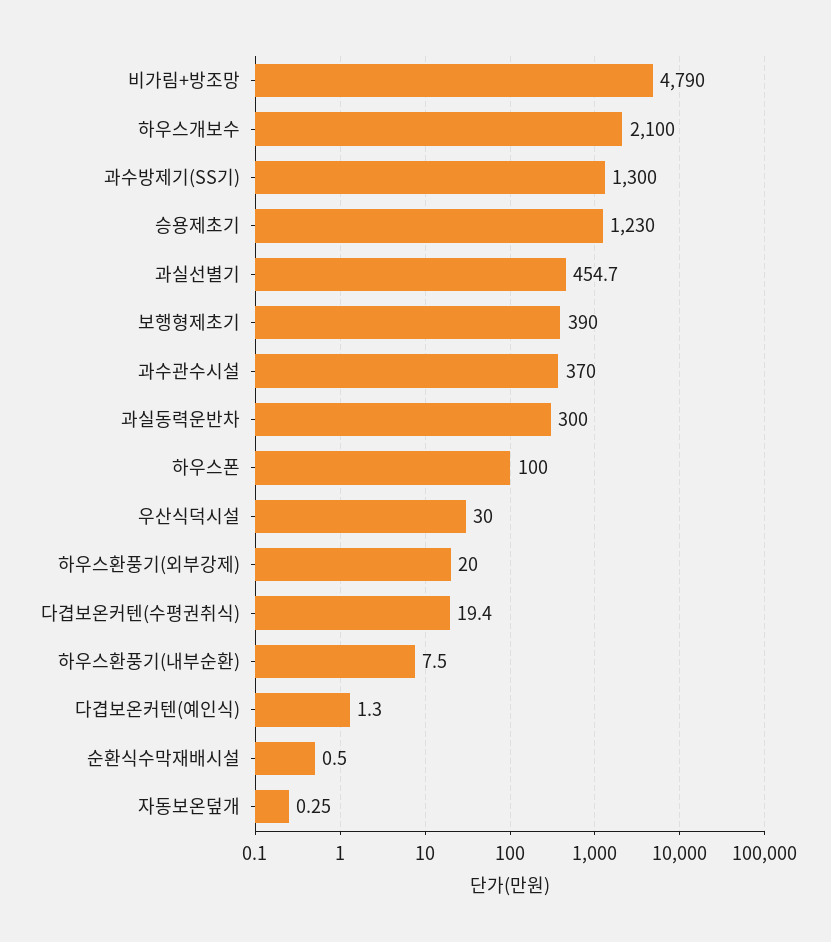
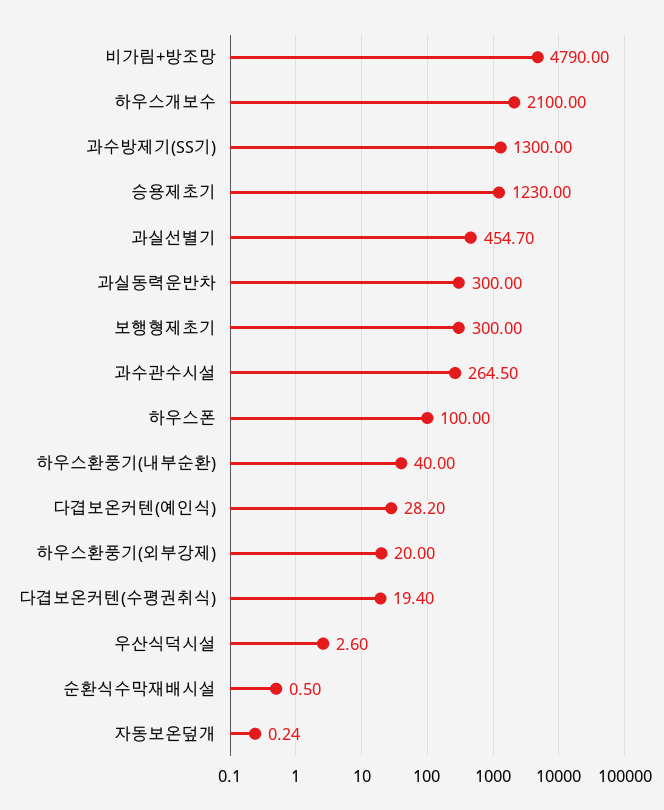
보행형제초기: 390 -> 300
과수관수시설: 370 -> 264.5
우산식덕시설: 30 -> 2.6
하우스환풍기(내부순환): 7.5 -> 40
다겹보온커텐(예인식): 1.3 -> 28.2
자동보온덮개: 0.25 -> 0.24

